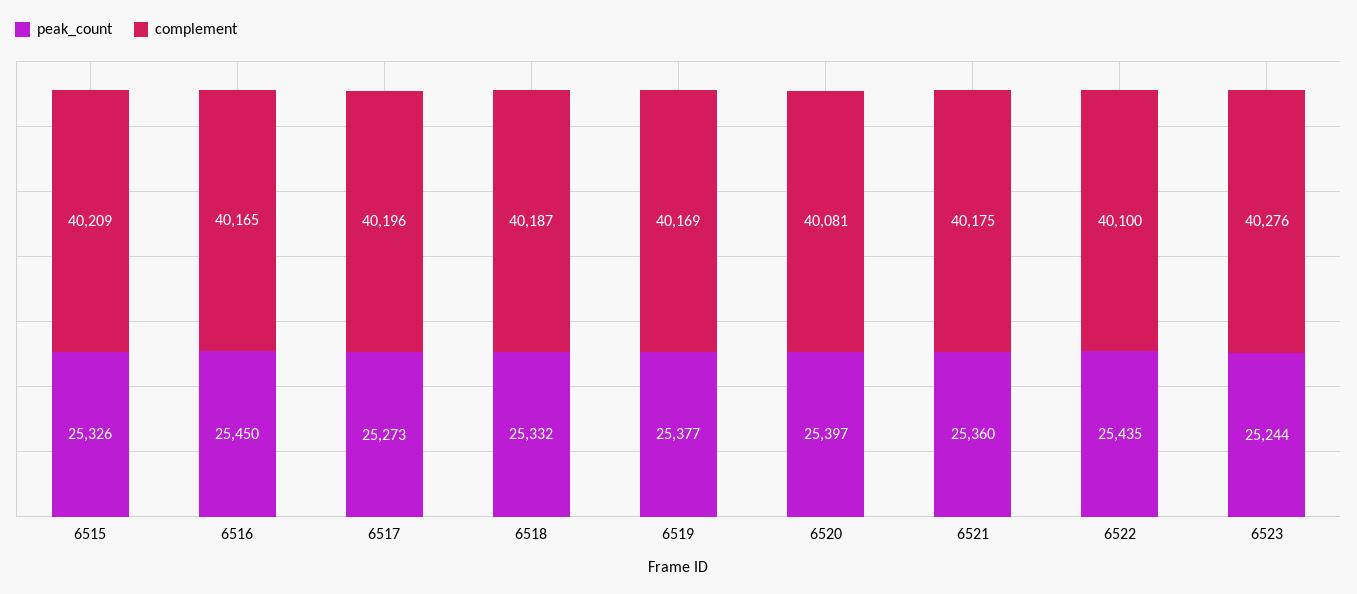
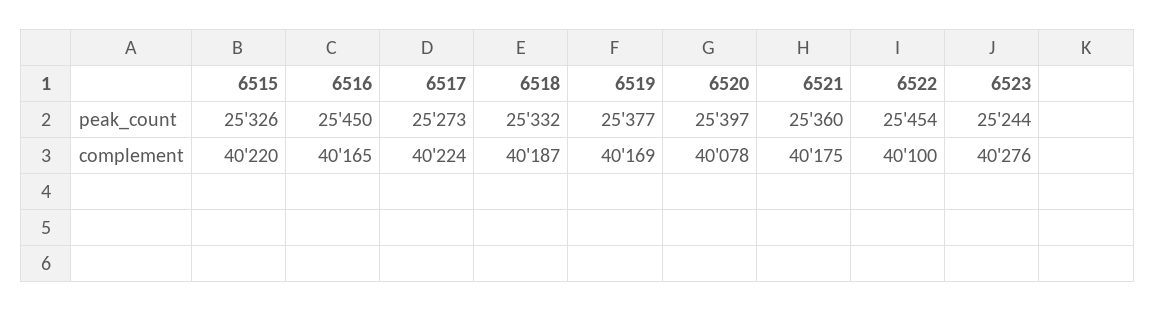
complement, 6515: 40209 -> 40220
complement, 6517: 40196 -> 40224
complement, 6520: 40081 -> 40078
peak_count, 6522: 25435 -> 25454

